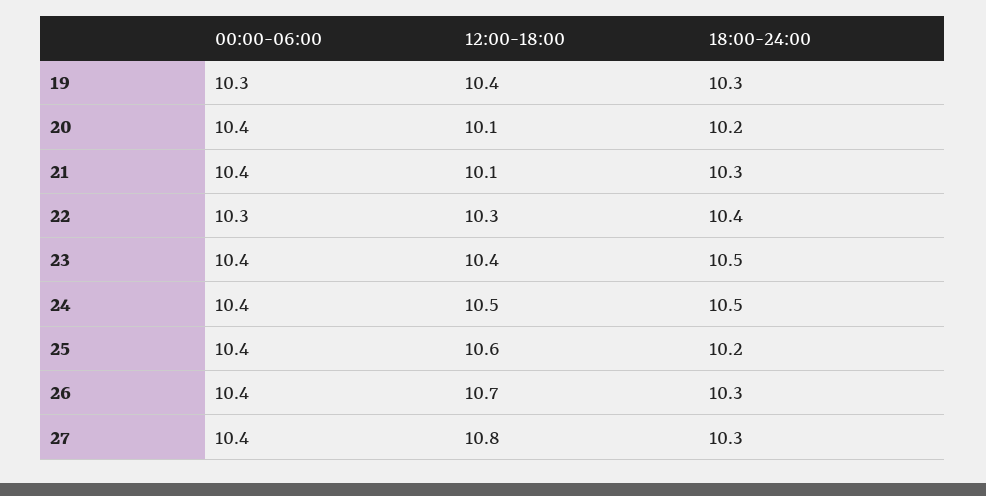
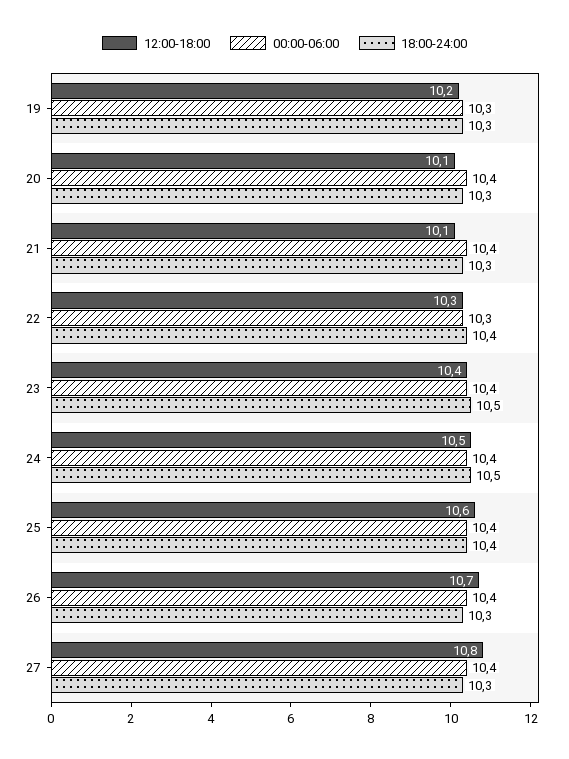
12:00-18:00, 19: 10.4 -> 10.2
18:00-24:00, 20: 10.2 -> 10.3
18:00-24:00, 25: 10.2 -> 10.4

